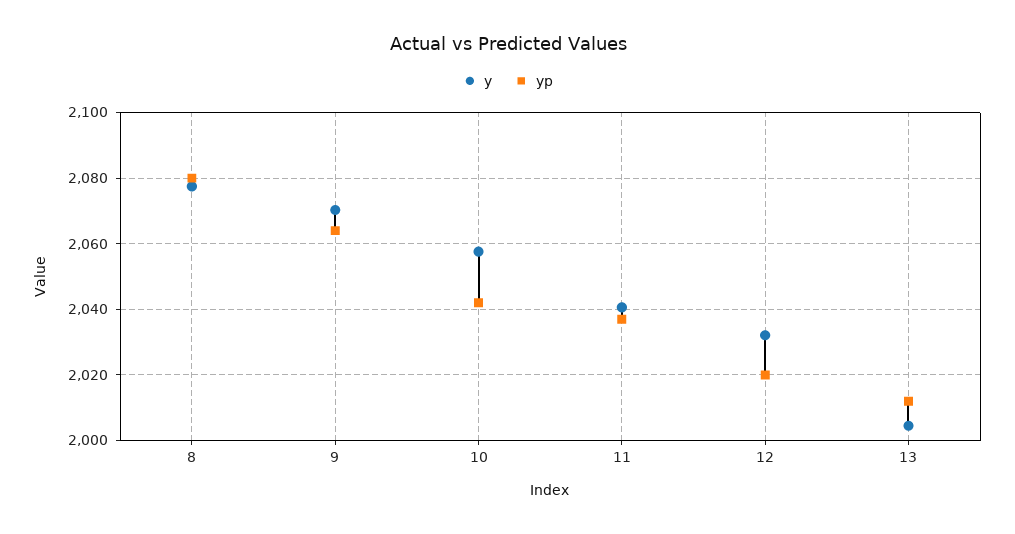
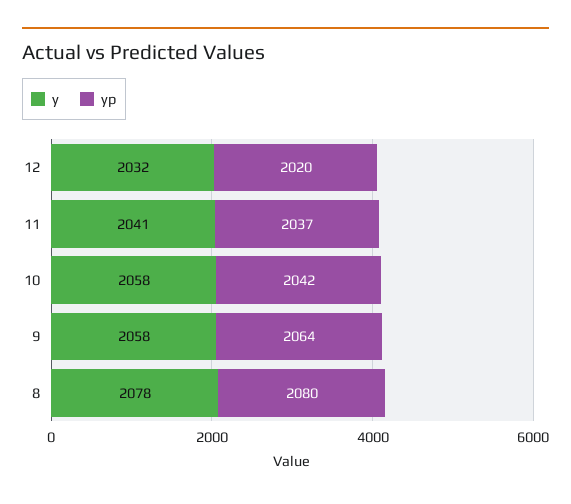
y, 9: 2070 -> 2058
y, 13: 2004 -> none
yp, 13: 2012 -> none

